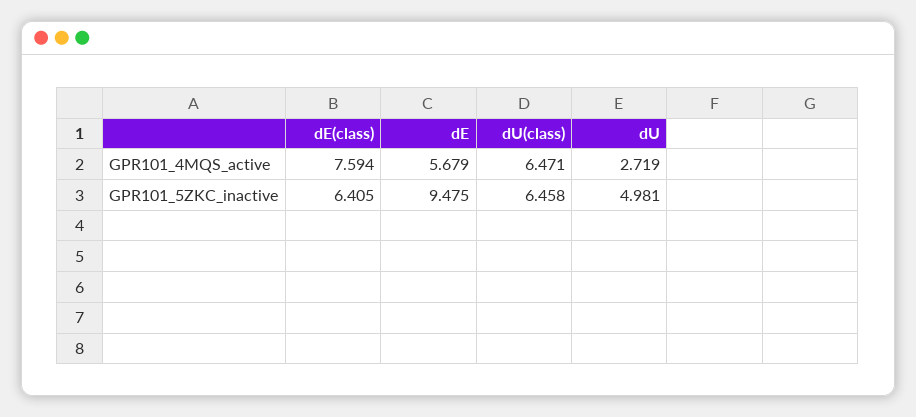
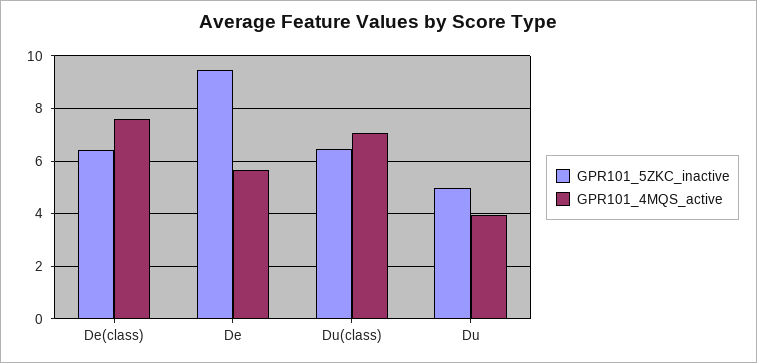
GPR101_4MQS_active, dU(class): 6.471 -> 7
GPR101_4MQS_active, dU: 2.719 -> 4

